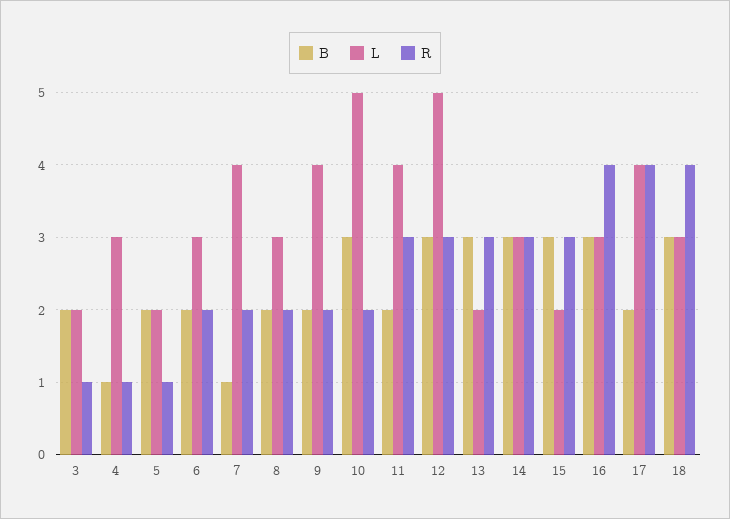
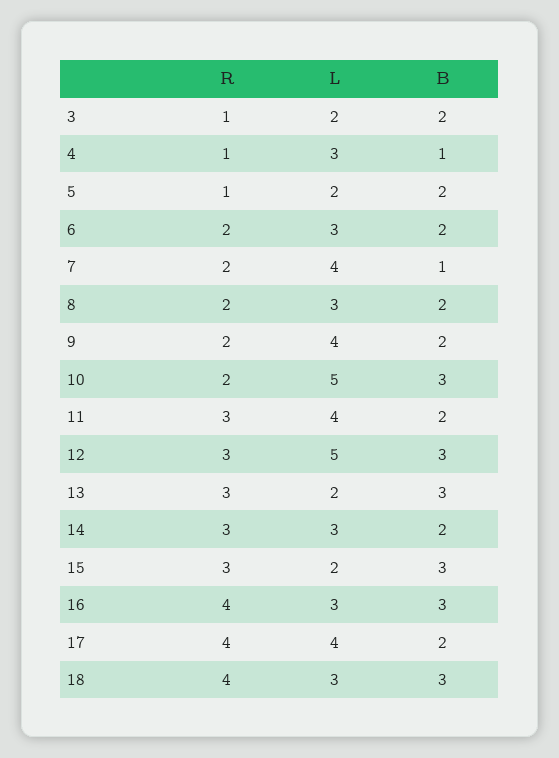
B, 14: 3 -> 2

